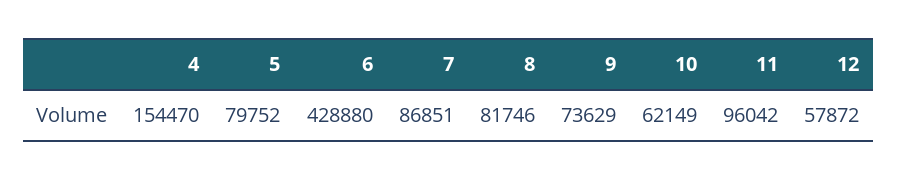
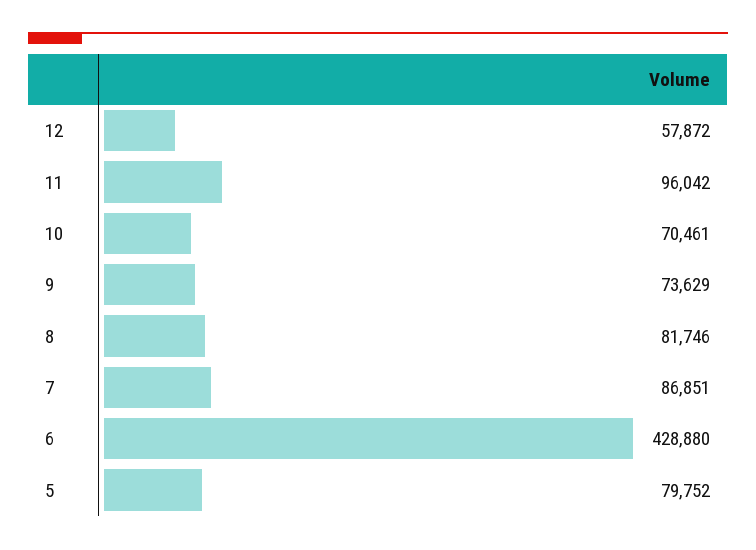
4: 154470 -> none
10: 62149 -> 70461

